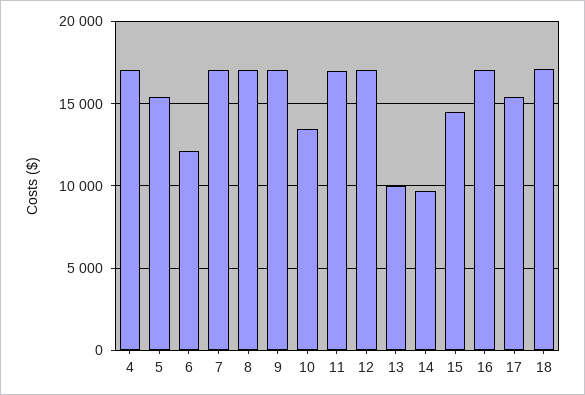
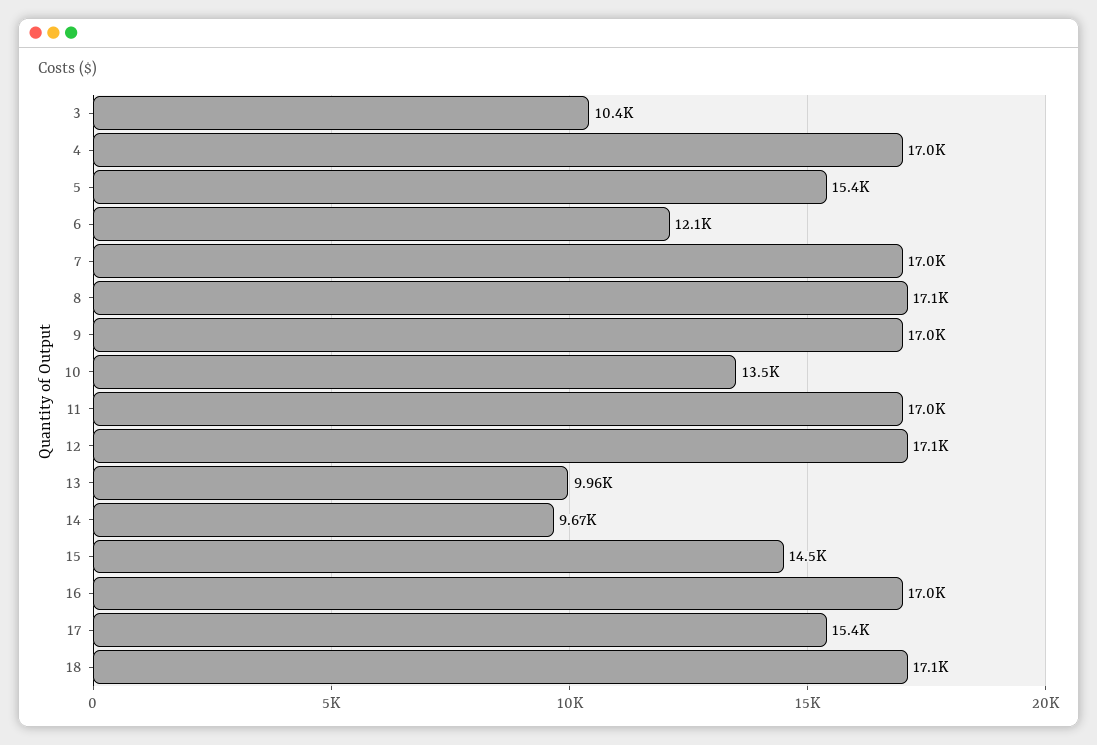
3: none -> 10400

